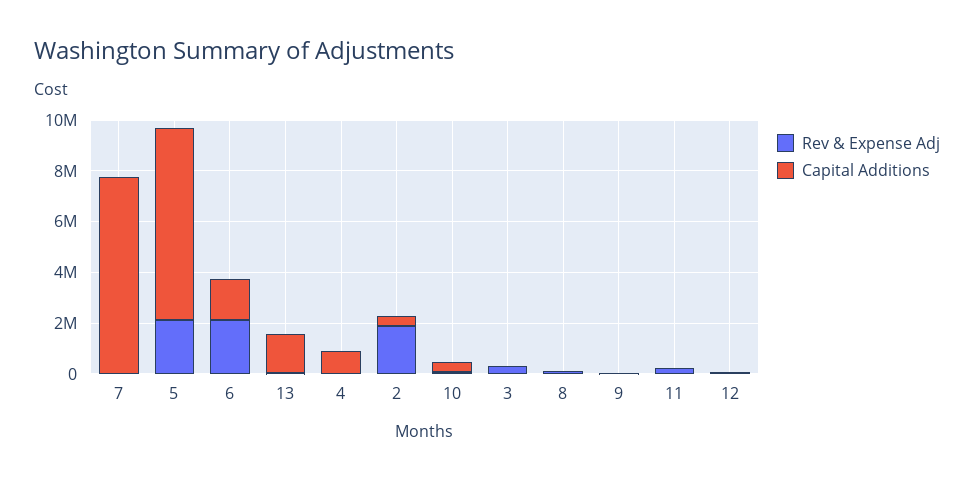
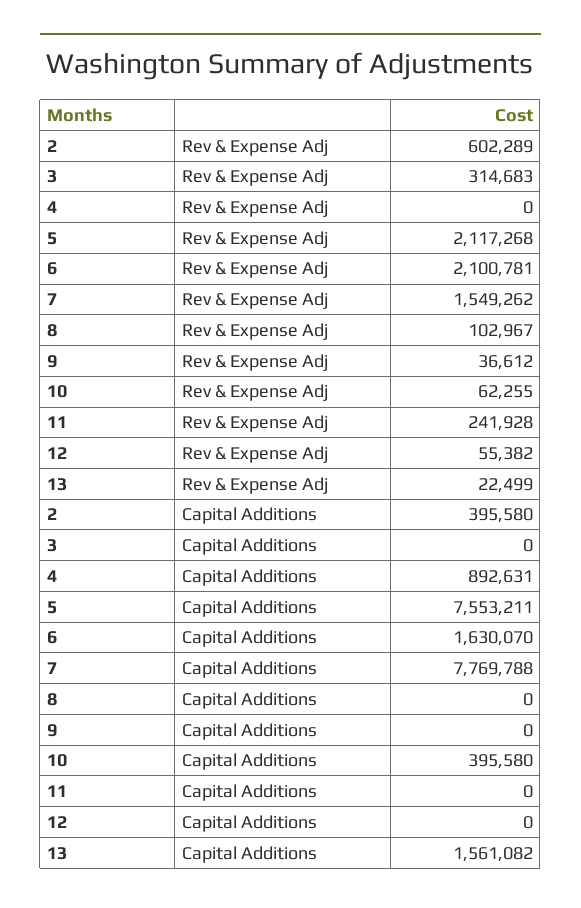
Rev & Expense Adj, 7: 0 -> 1549262
Rev & Expense Adj, 2: 2000000 -> 602289

